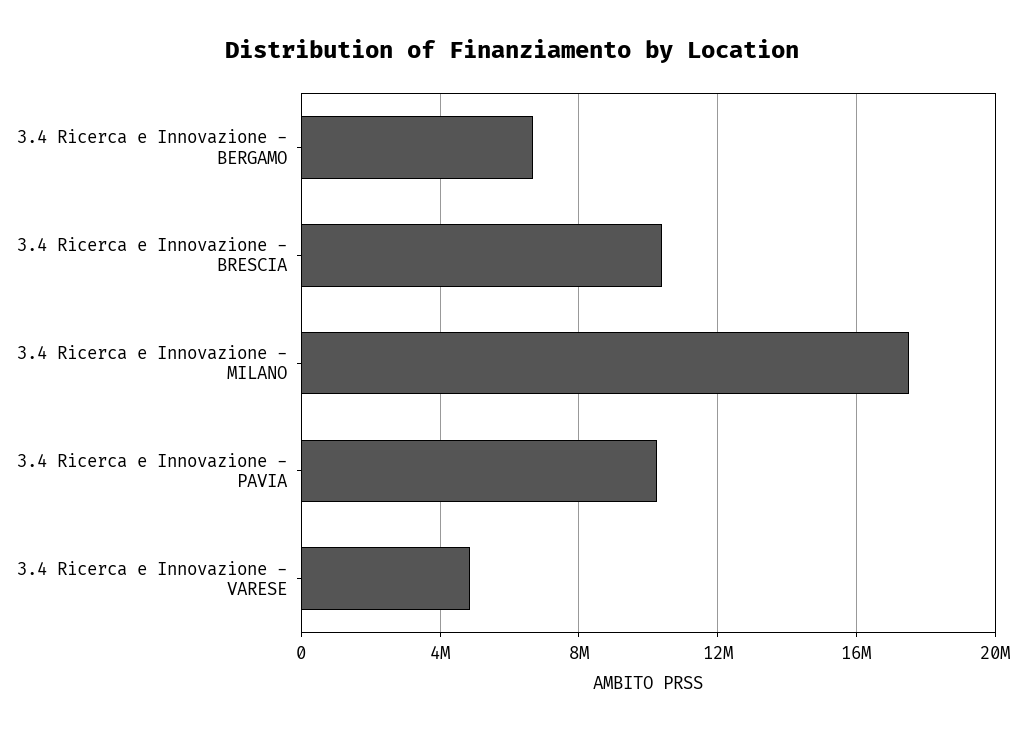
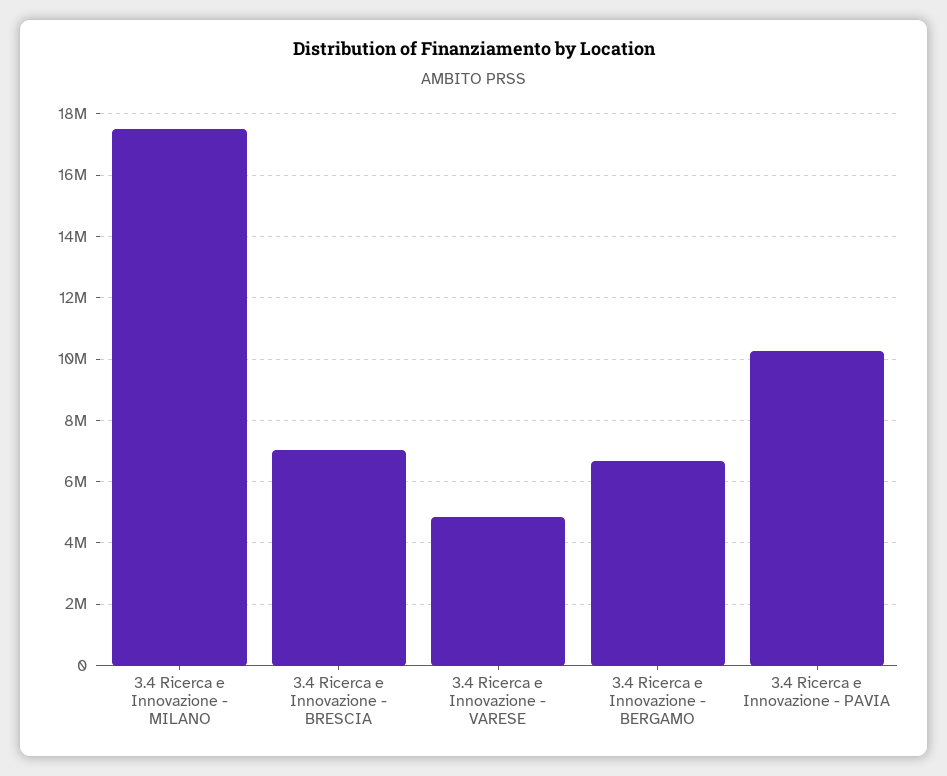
3.4 Ricerca e Innovazione - BRESCIA: 10500000 -> 7000000

